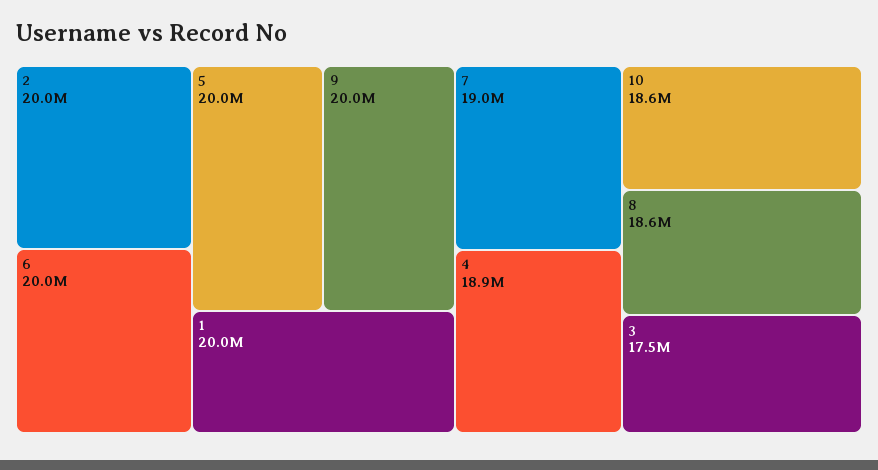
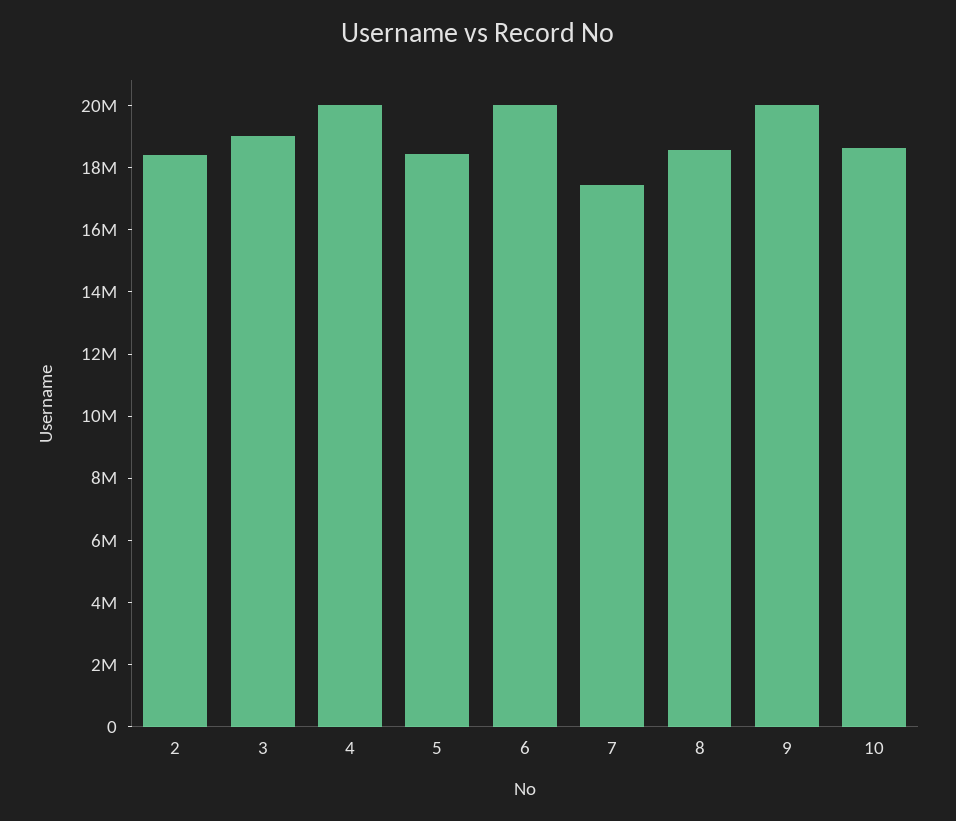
2: 20000000 -> 18500000
5: 20000000 -> 18500000
1: 20000000 -> none
7: 19000000 -> 17500000
4: 18900000 -> 20000000
3: 17500000 -> 19000000

